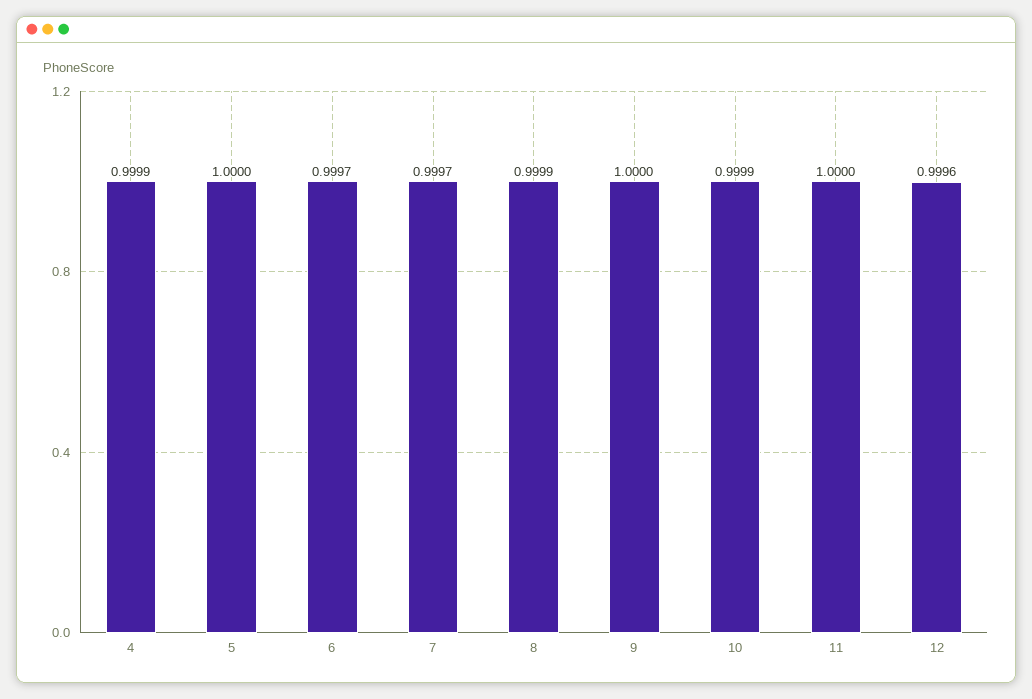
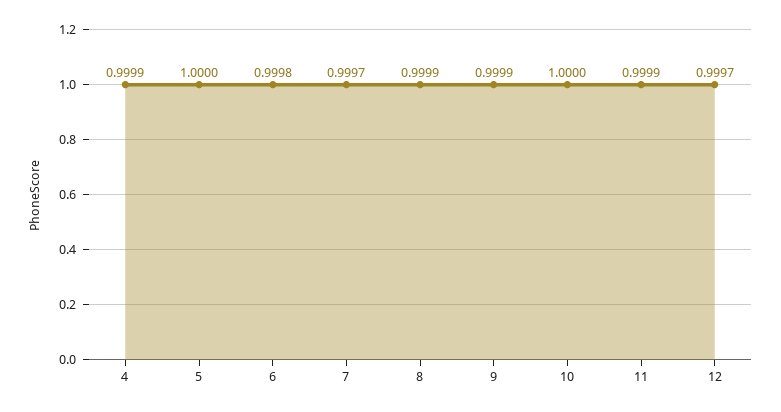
6: 0.9997 -> 0.9998
9: 1 -> 0.9999
10: 0.9999 -> 1
11: 1 -> 0.9999
12: 0.9996 -> 0.9997

